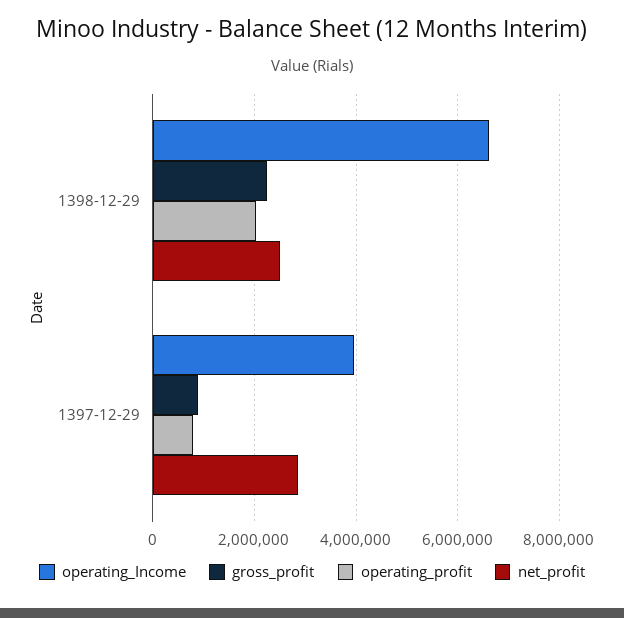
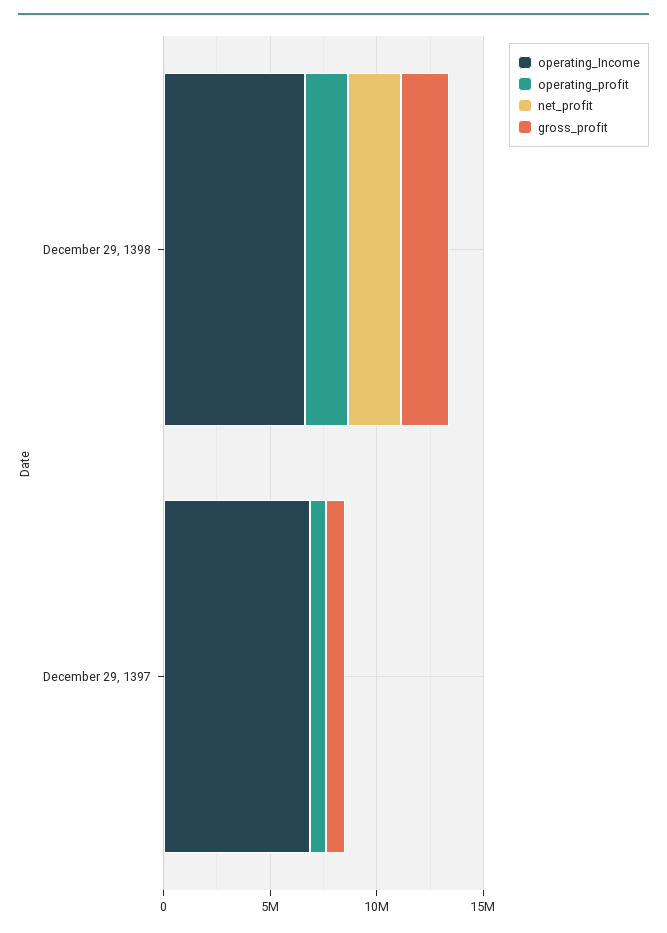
operating_Income, 1397-12-29: 4000000 -> 7000000
net_profit, 1397-12-29: 2800000 -> 0

